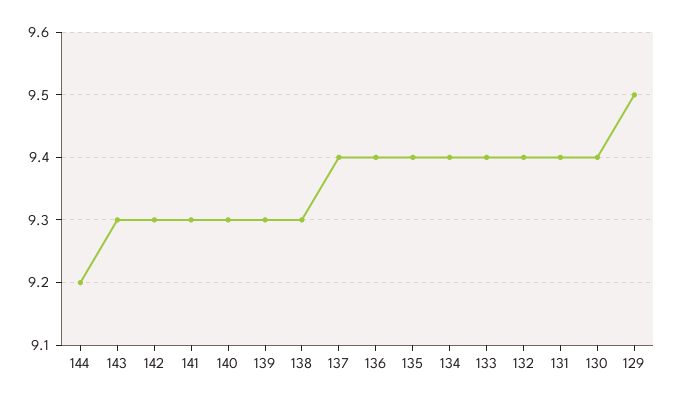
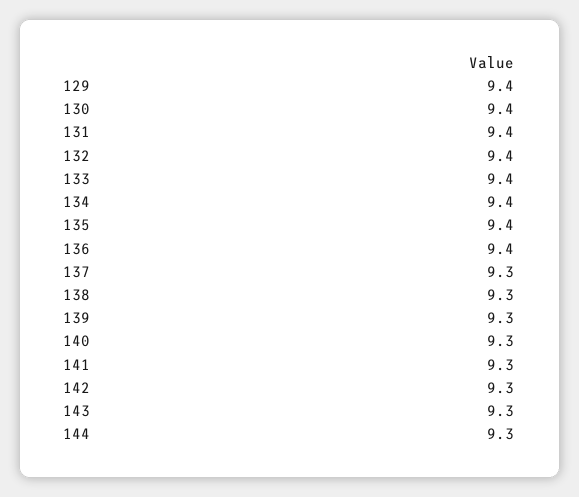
144: 9.2 -> 9.3
137: 9.4 -> 9.3
129: 9.5 -> 9.4

